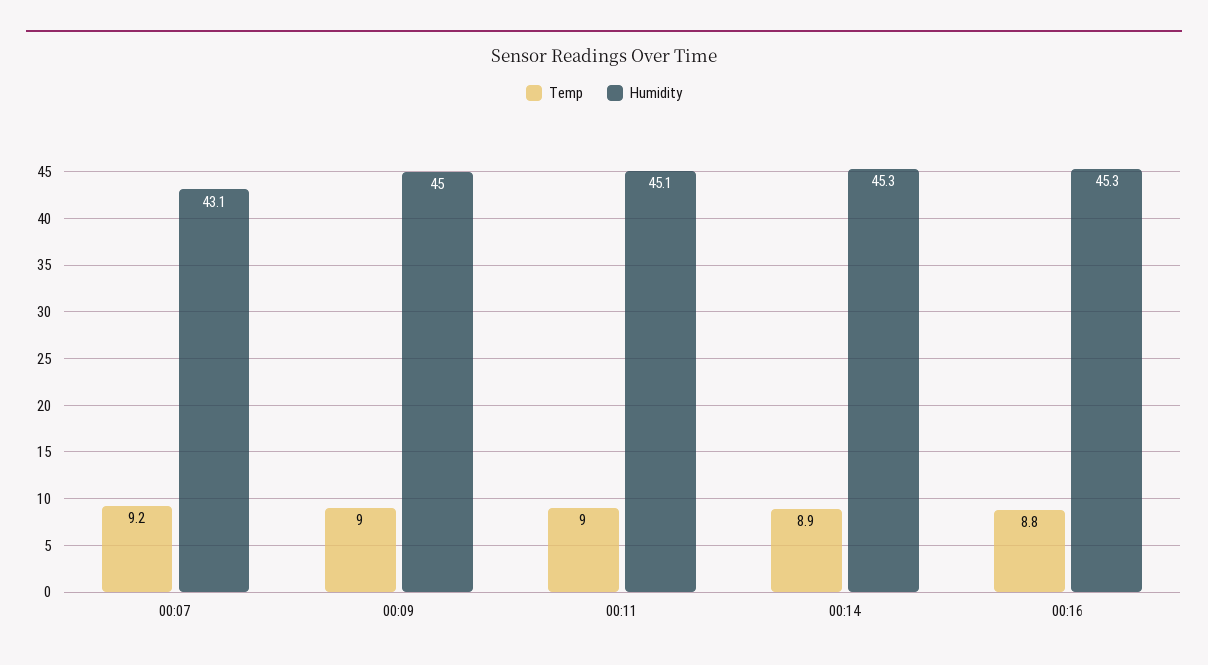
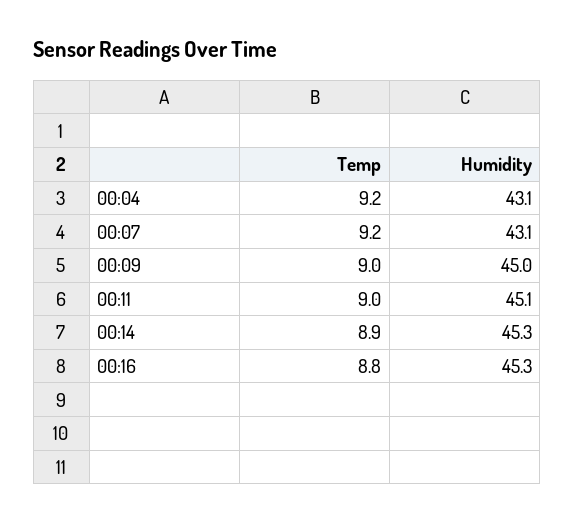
Temp, 00:04: none -> 9.2
Humidity, 00:04: none -> 43.1

